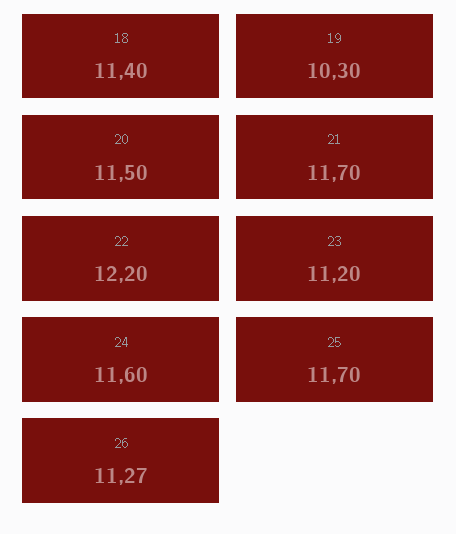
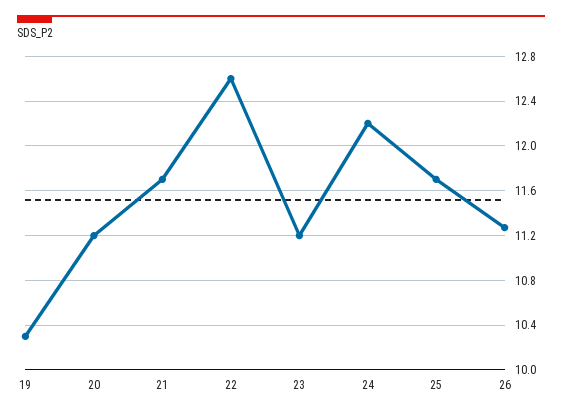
18: 11.4 -> none
20: 11.5 -> 11.2
22: 12.2 -> 12.6
24: 11.6 -> 12.2

